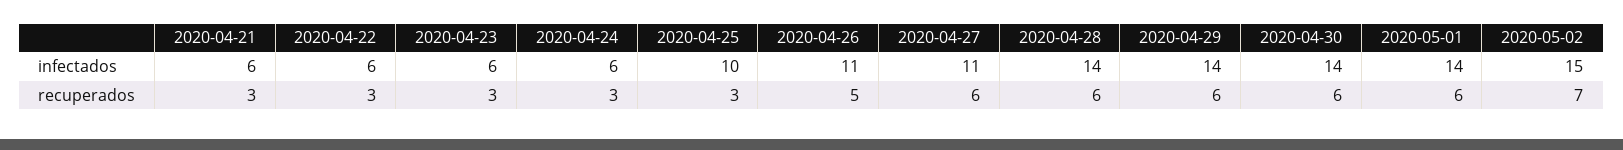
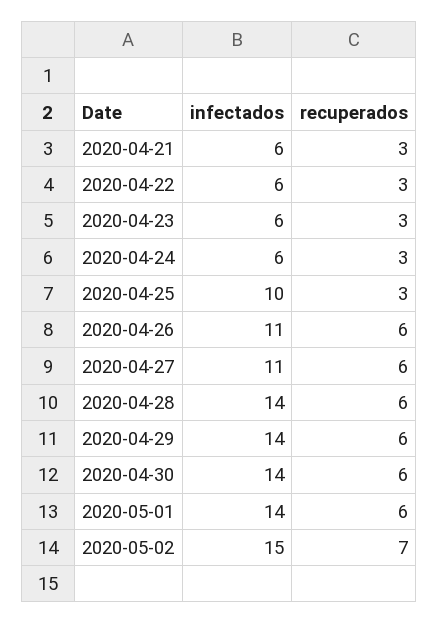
2020-04-26, recuperados: 5 -> 6

